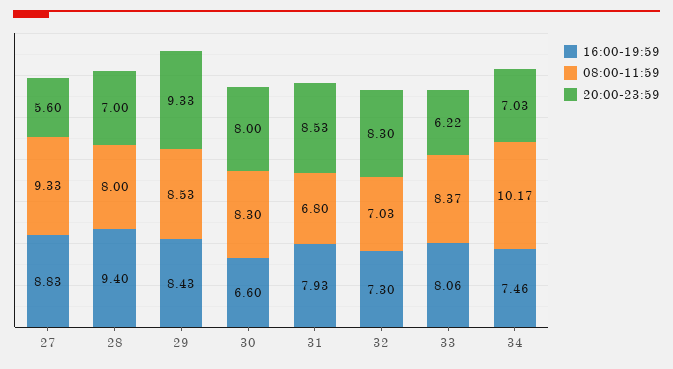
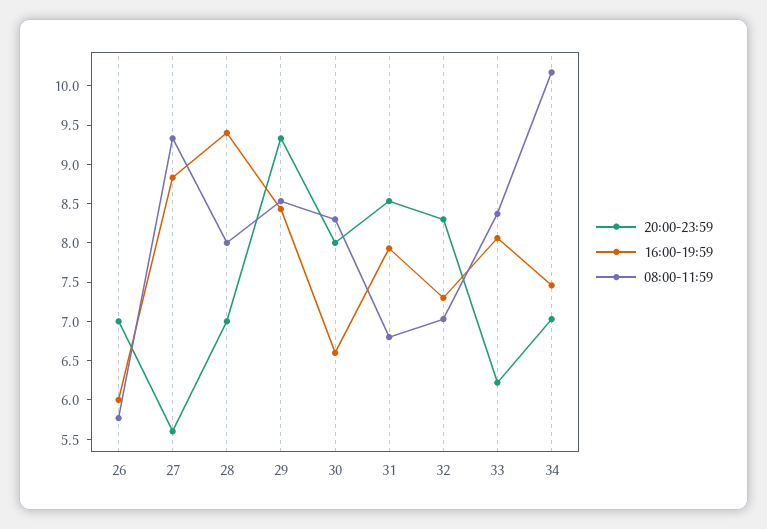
20:00-23:59, 26: none -> 7
16:00-19:59, 26: none -> 6
08:00-11:59, 26: none -> 5.75

